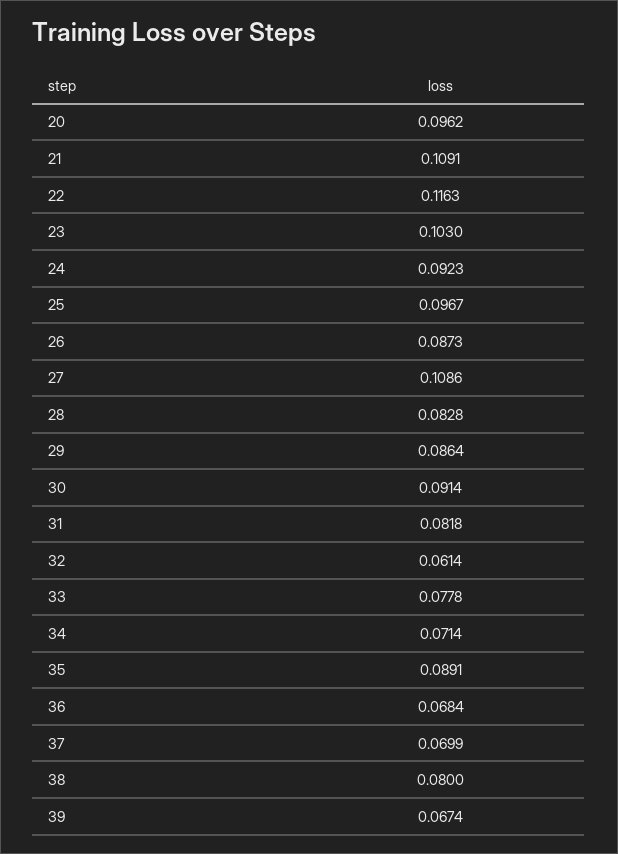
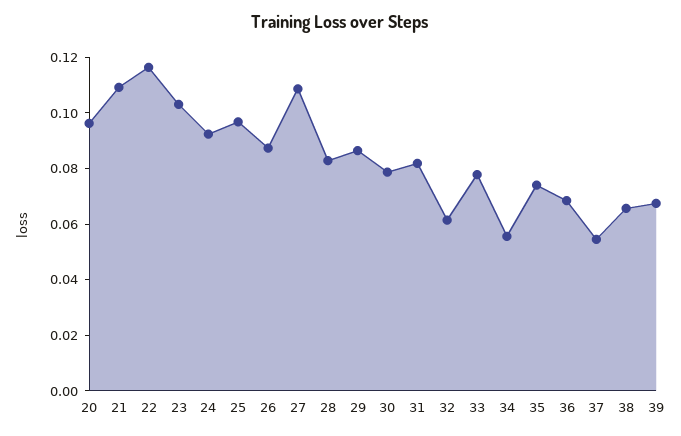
30: 0.0914 -> 0.08
34: 0.0714 -> 0.055
35: 0.0891 -> 0.075
37: 0.0699 -> 0.055
38: 0.08 -> 0.065

